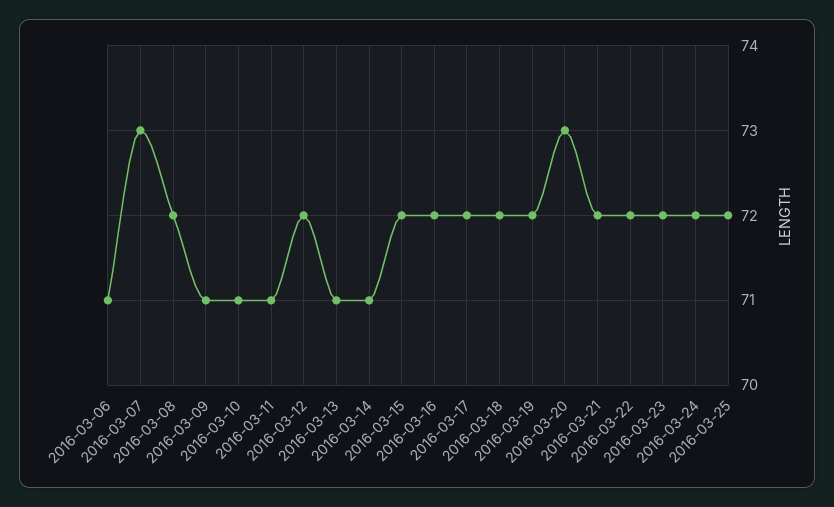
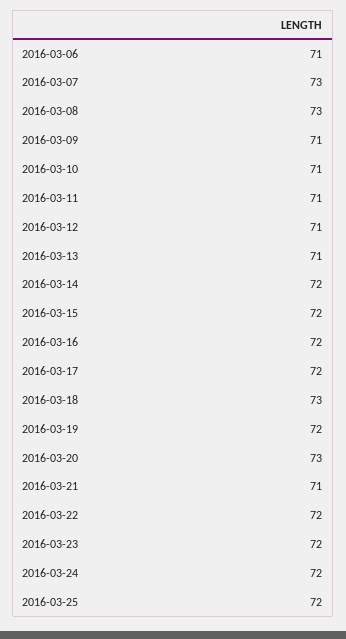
2016-03-08: 72 -> 73
2016-03-12: 72 -> 71
2016-03-14: 71 -> 72
2016-03-18: 72 -> 73
2016-03-21: 72 -> 71

